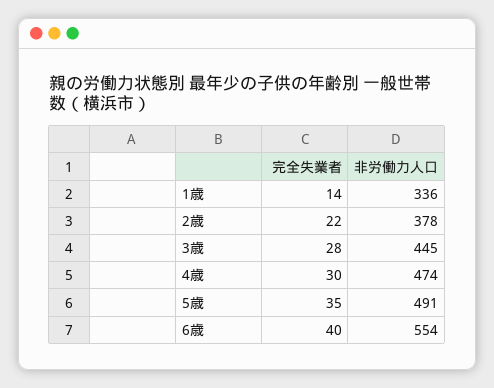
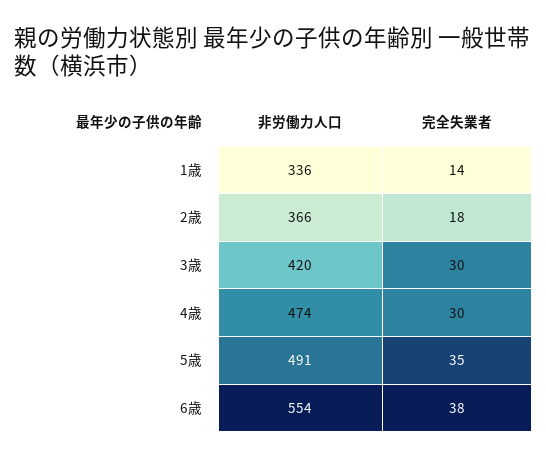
完全失業者, 2歳: 22 -> 18
非労働力人口, 2歳: 378 -> 366
完全失業者, 3歳: 28 -> 30
非労働力人口, 3歳: 445 -> 420
完全失業者, 6歳: 40 -> 38

